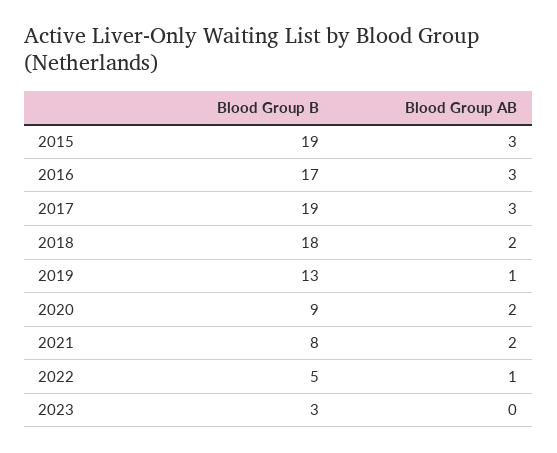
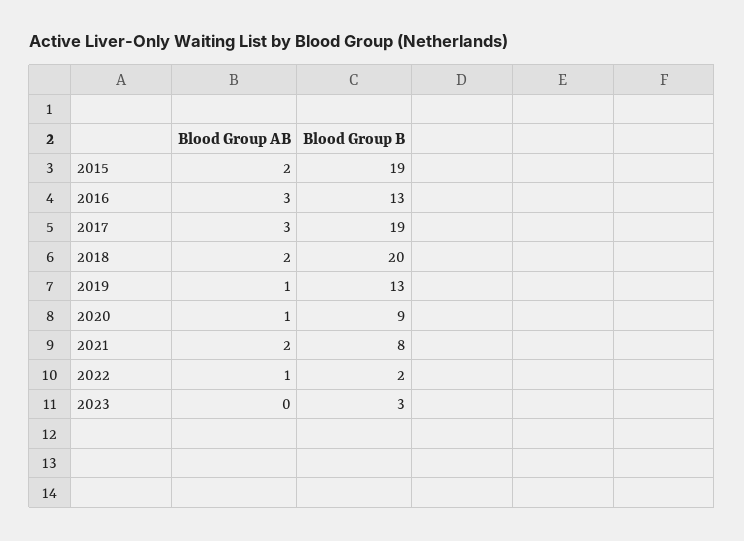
Blood Group AB, 2015: 3 -> 2
Blood Group B, 2016: 17 -> 13
Blood Group B, 2018: 18 -> 20
Blood Group AB, 2020: 2 -> 1
Blood Group B, 2022: 5 -> 2

